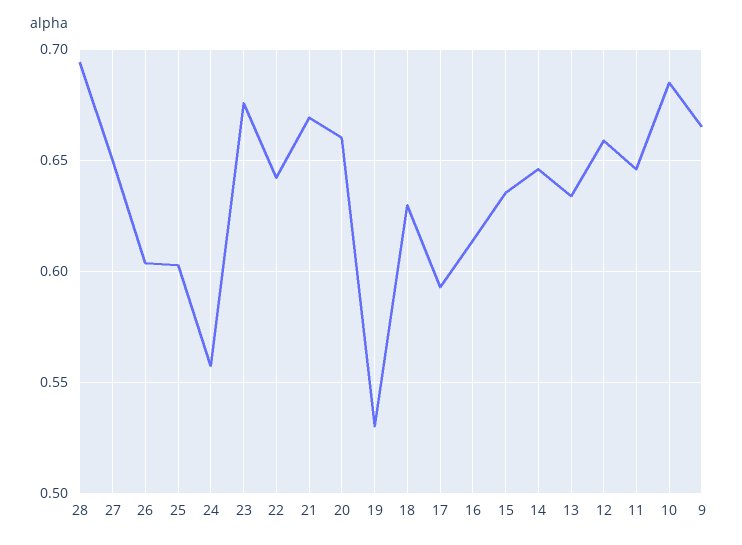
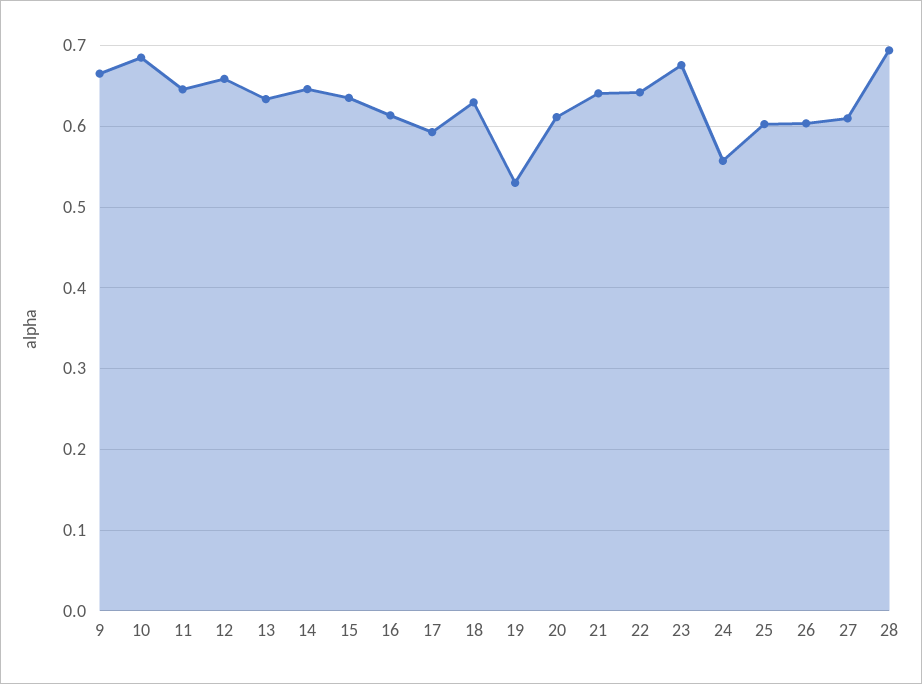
27: 0.65 -> 0.61
21: 0.67 -> 0.64
20: 0.66 -> 0.61

